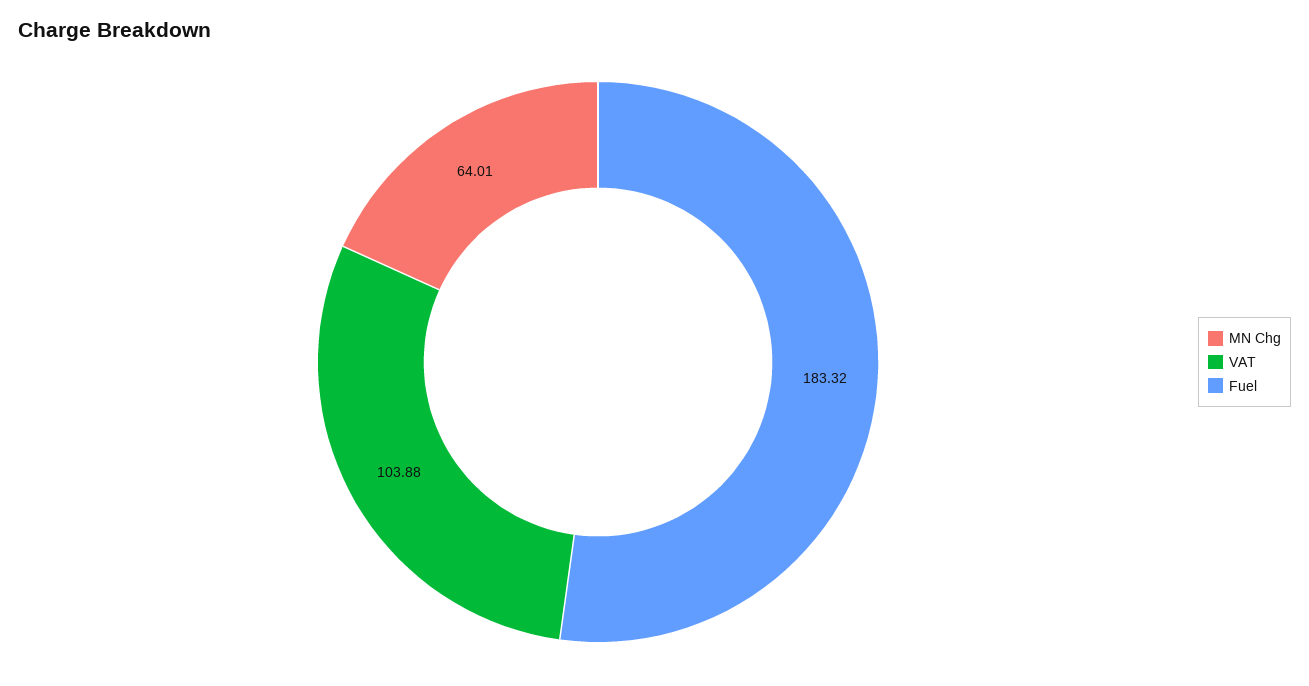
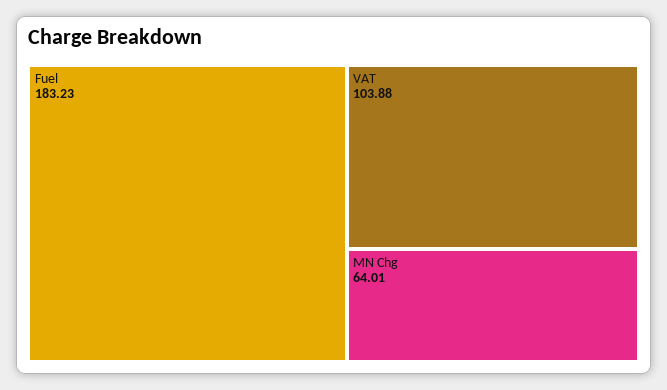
Fuel: 183.32 -> 183.23

